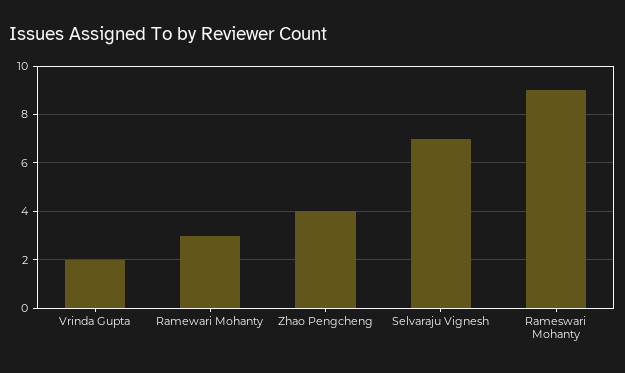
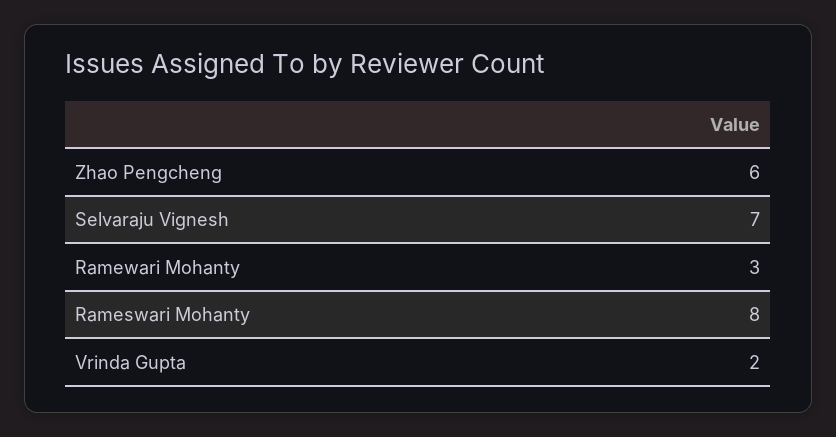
Zhao Pengcheng: 4 -> 6
Rameswari Mohanty: 9 -> 8

